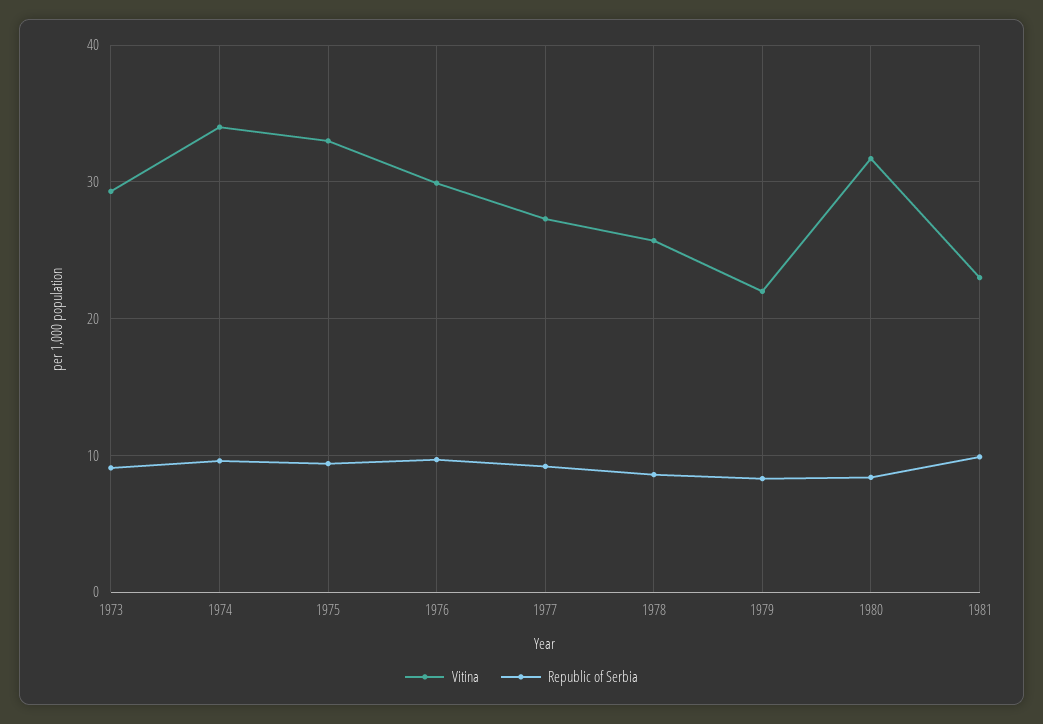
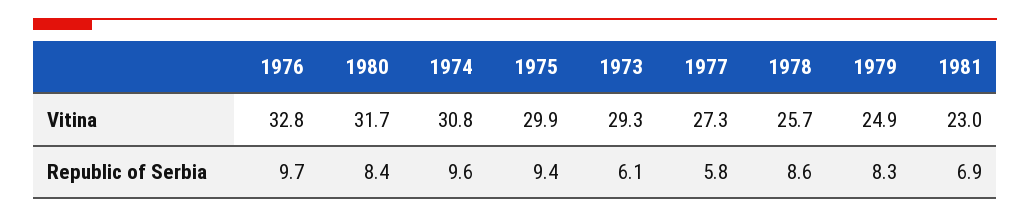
Republic of Serbia, 1973: 9 -> 6.1
Vitina, 1974: 34 -> 30.8
Vitina, 1975: 33 -> 29.9
Vitina, 1976: 30 -> 32.8
Republic of Serbia, 1977: 9 -> 5.8
Vitina, 1979: 22 -> 24.9
Republic of Serbia, 1981: 10 -> 6.9

